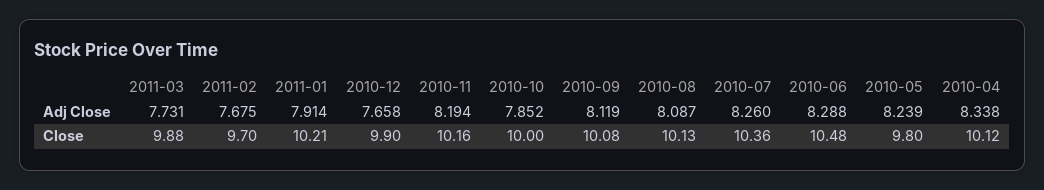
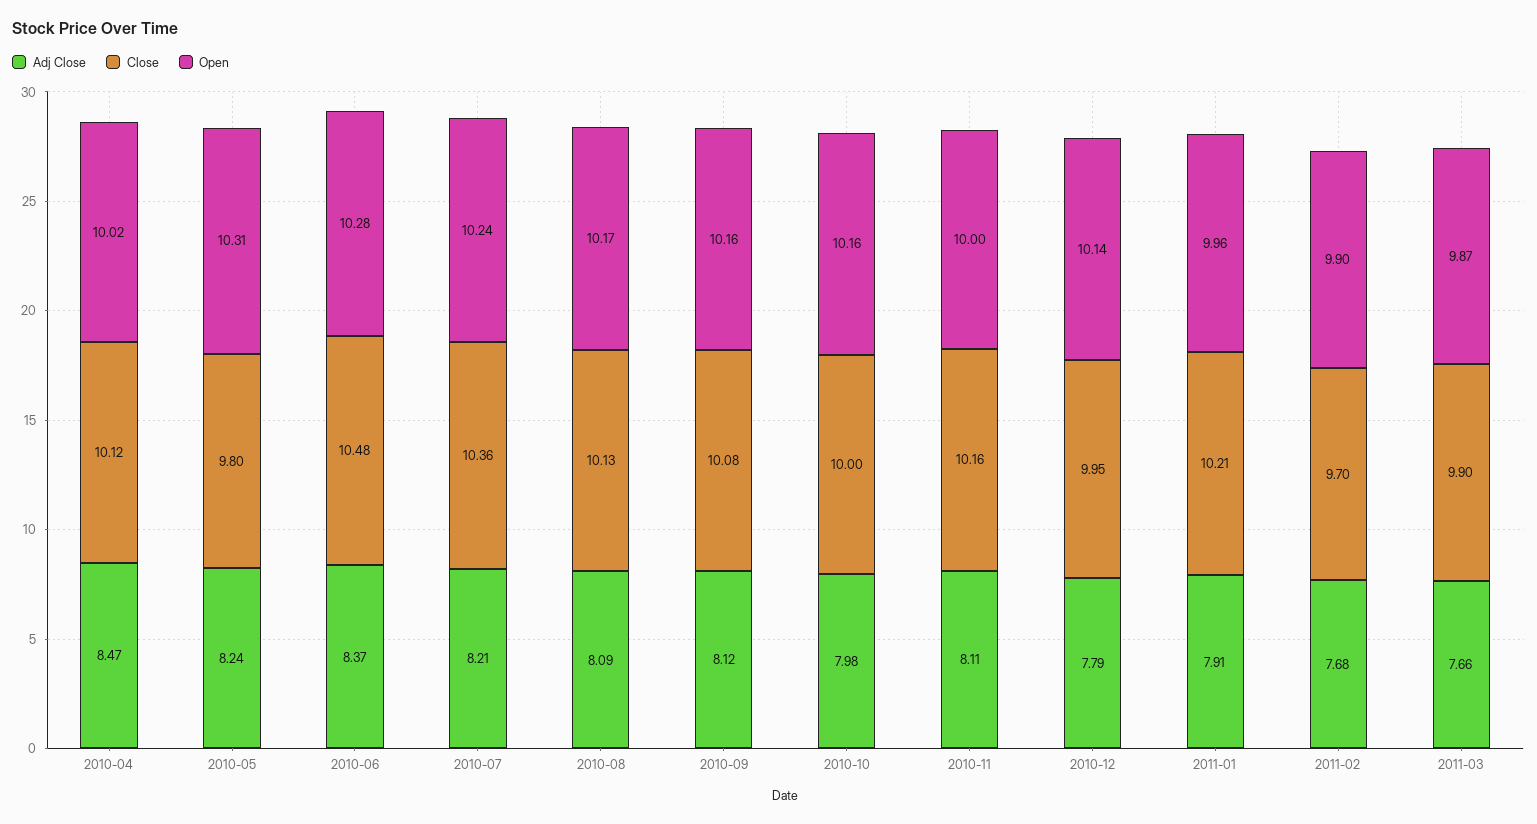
Adj Close, 2011-03: 7.731 -> 7.66
Adj Close, 2010-12: 7.658 -> 7.79
Adj Close, 2010-11: 8.194 -> 8.11
Adj Close, 2010-10: 7.852 -> 7.98
Adj Close, 2010-07: 8.26 -> 8.21
Adj Close, 2010-06: 8.288 -> 8.37
Adj Close, 2010-04: 8.338 -> 8.47
Close, 2011-03: 9.88 -> 9.9
Close, 2010-12: 9.9 -> 9.95
Open, 2010-04: none -> 10.02
Open, 2010-05: none -> 10.31
Open, 2010-06: none -> 10.28
Open, 2010-07: none -> 10.24
Open, 2010-08: none -> 10.17
Open, 2010-09: none -> 10.16
Open, 2010-10: none -> 10.16
Open, 2010-11: none -> 10
Open, 2010-12: none -> 10.14
Open, 2011-01: none -> 9.96
Open, 2011-02: none -> 9.9
Open, 2011-03: none -> 9.87

